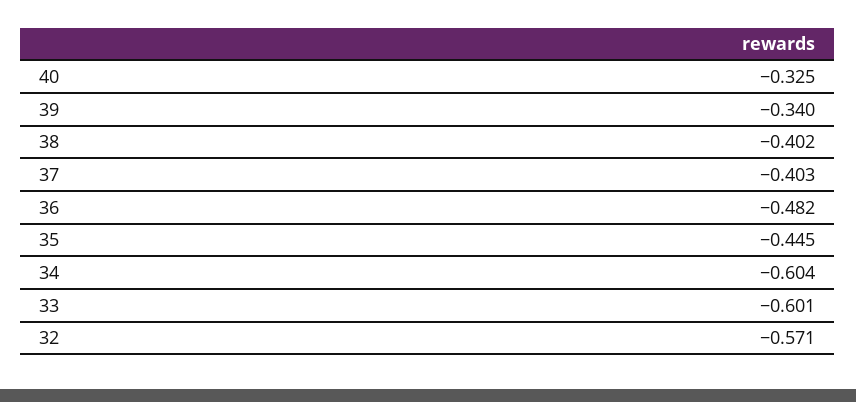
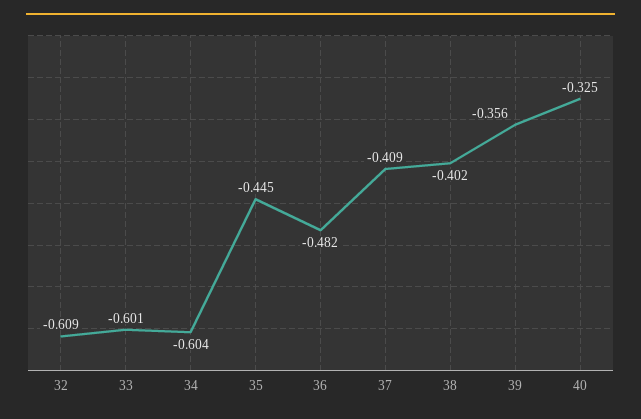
39: -0.34 -> -0.356
37: -0.403 -> -0.409
32: -0.571 -> -0.609

